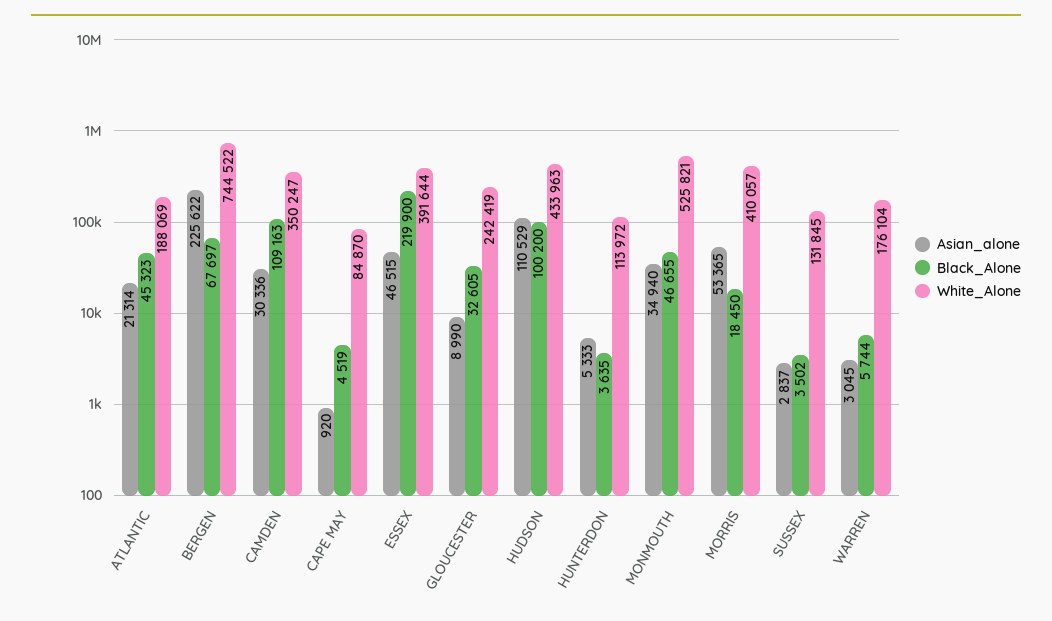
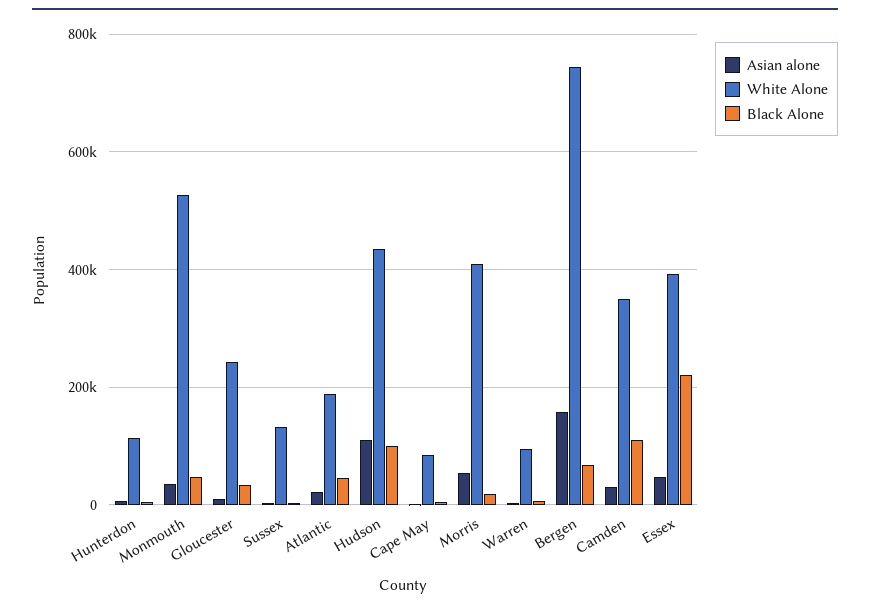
Asian_alone, BERGEN: 225622 -> 160000
White_Alone, WARREN: 176104 -> 100000

